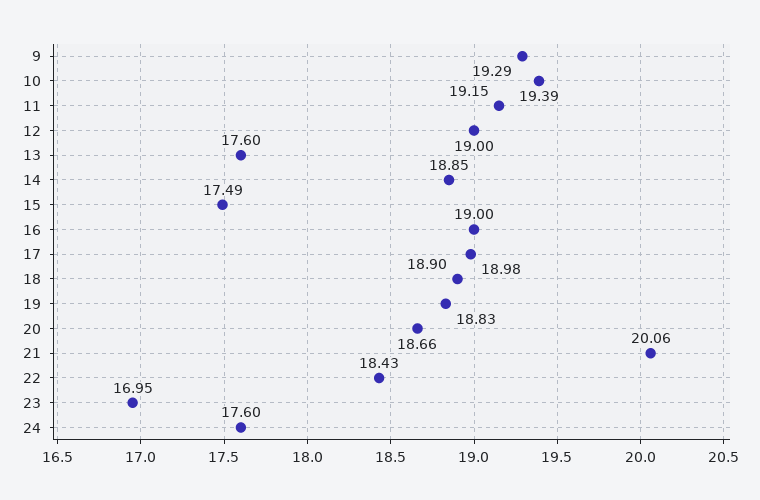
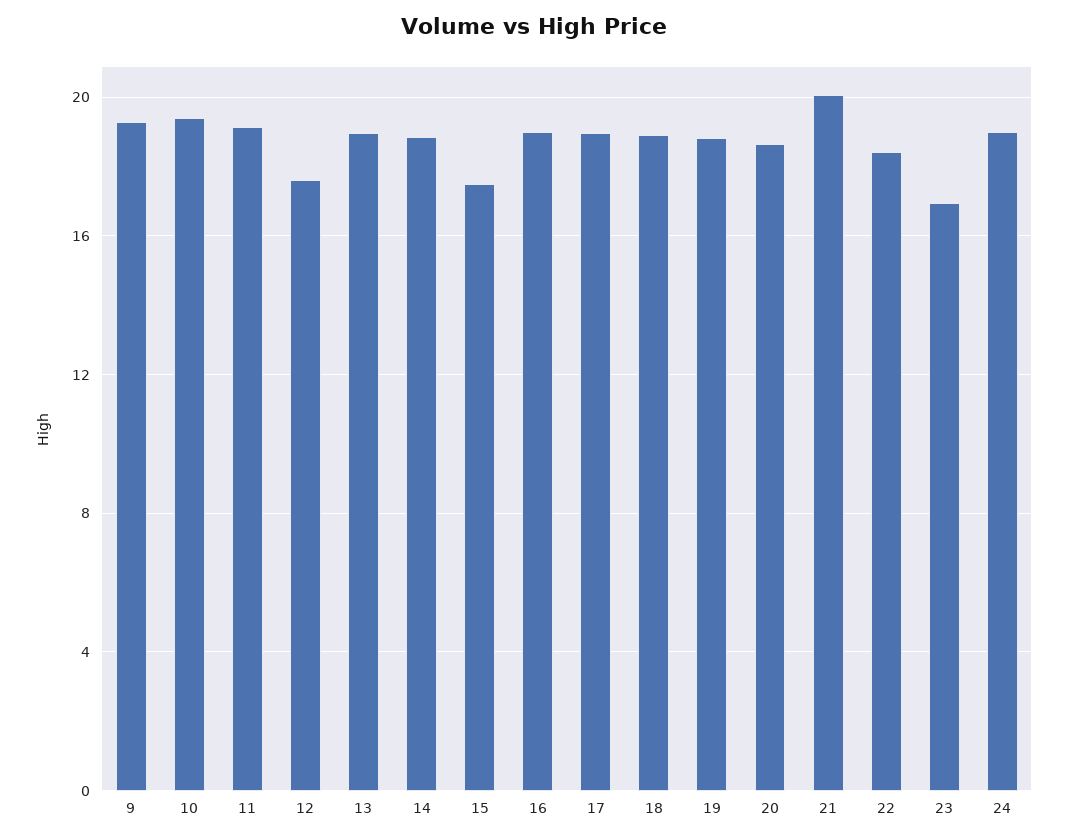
12: 19 -> 17.5
13: 17.6 -> 19
24: 17.6 -> 19

